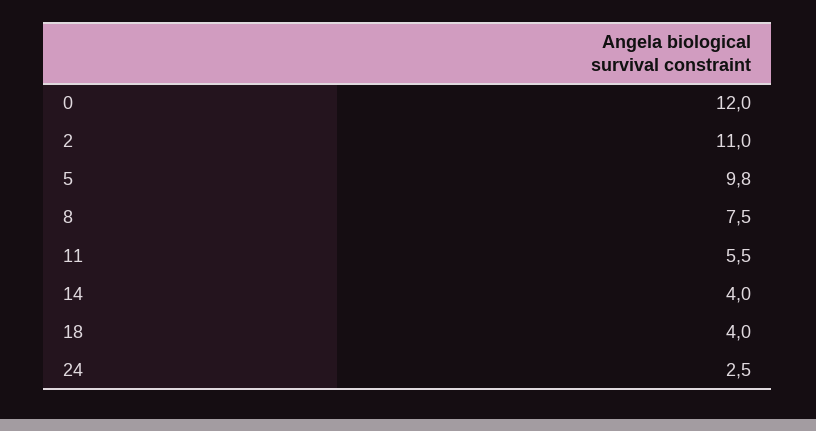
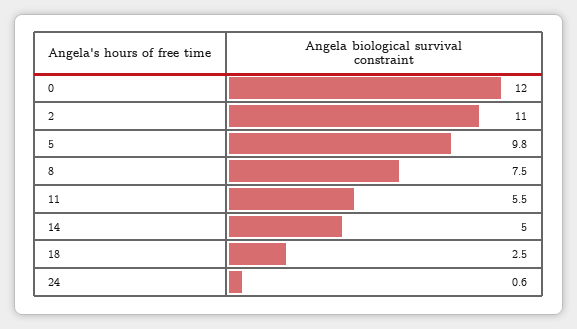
14: 4 -> 5
18: 4 -> 2.5
24: 2.5 -> 0.6

